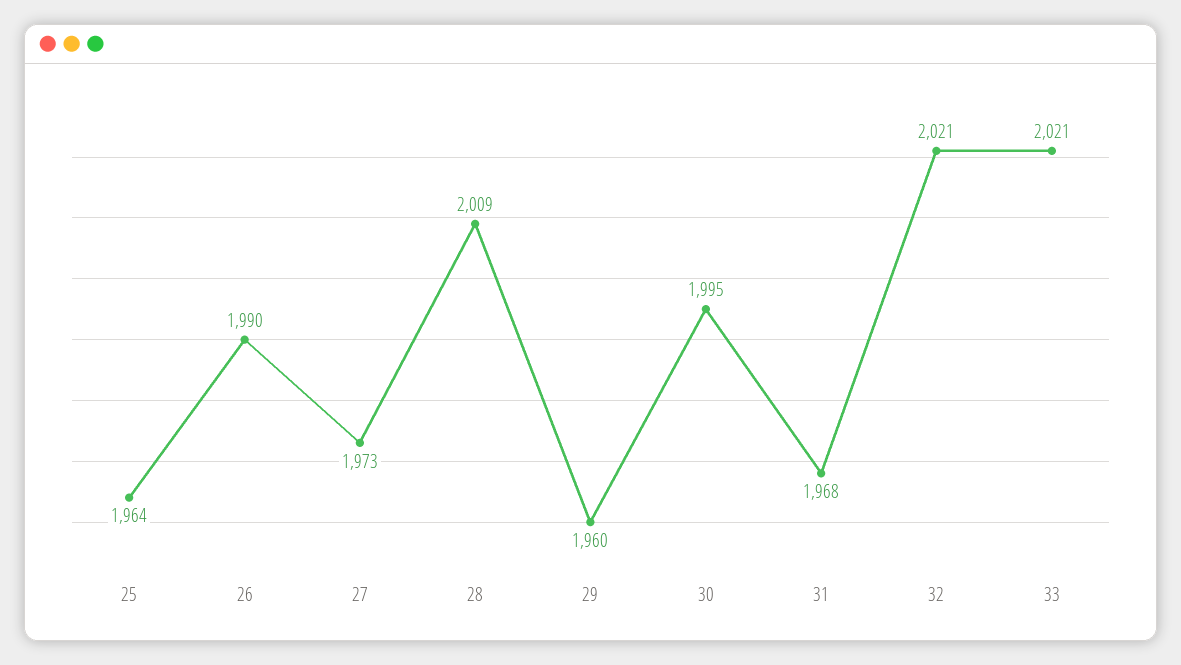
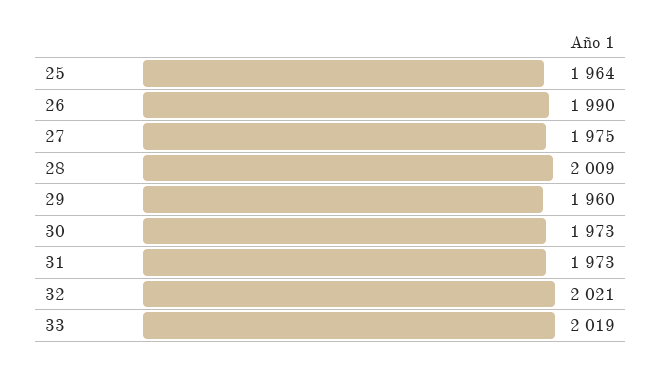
27: 1973 -> 1975
30: 1995 -> 1973
31: 1968 -> 1973
33: 2021 -> 2019

